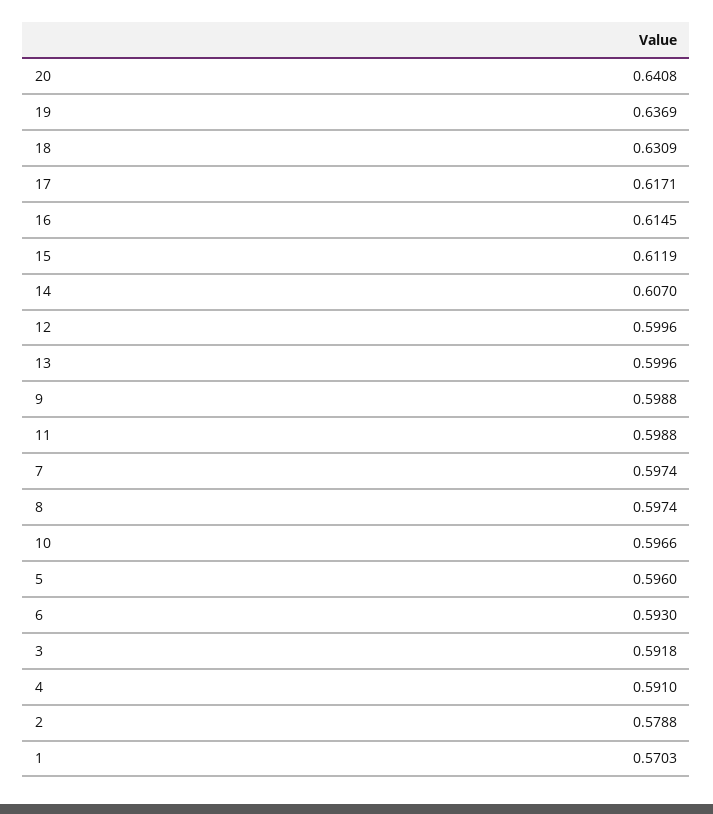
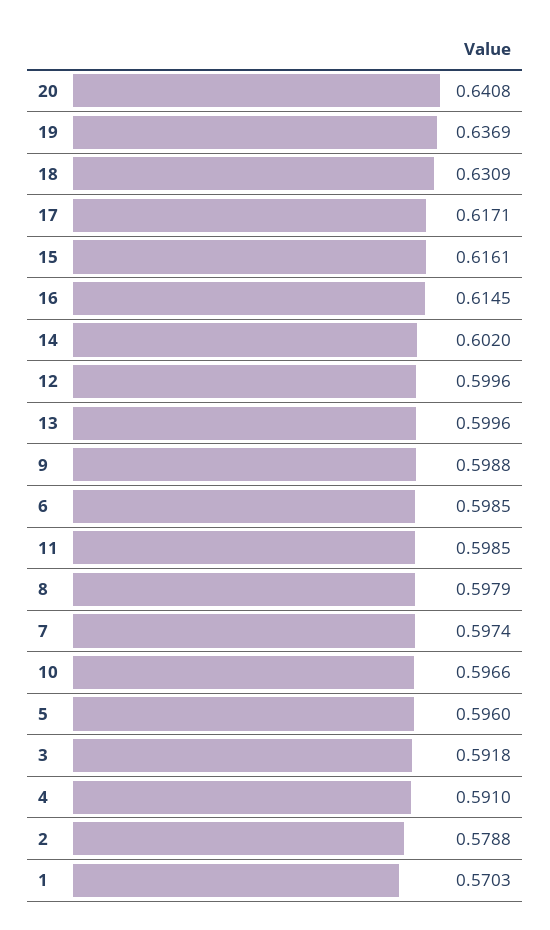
15: 0.6119 -> 0.6161
14: 0.607 -> 0.602
11: 0.5988 -> 0.5985
8: 0.5974 -> 0.5979
6: 0.593 -> 0.5985

